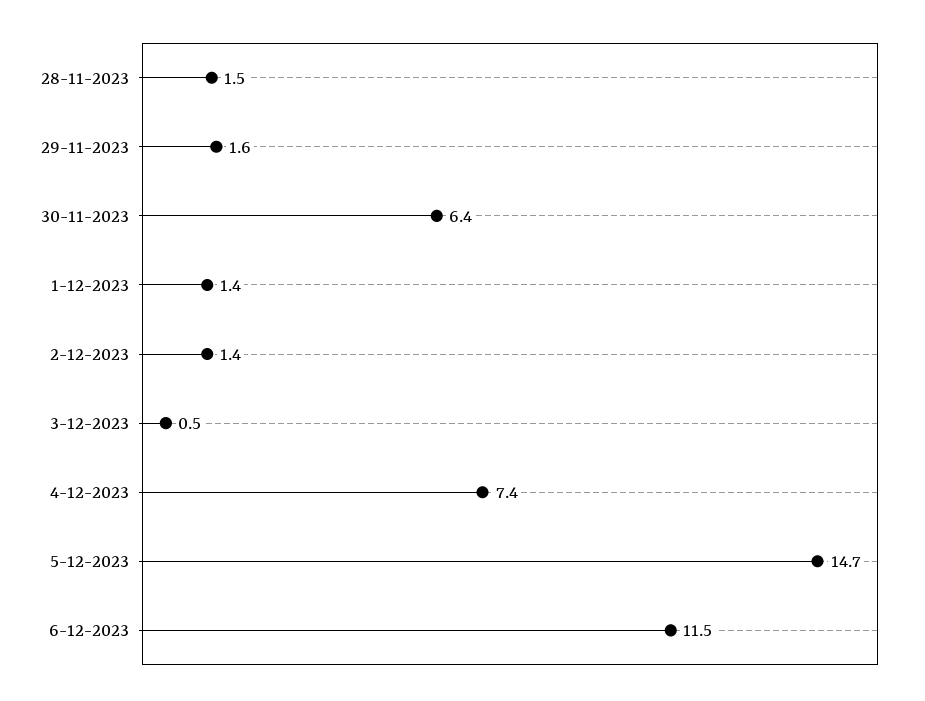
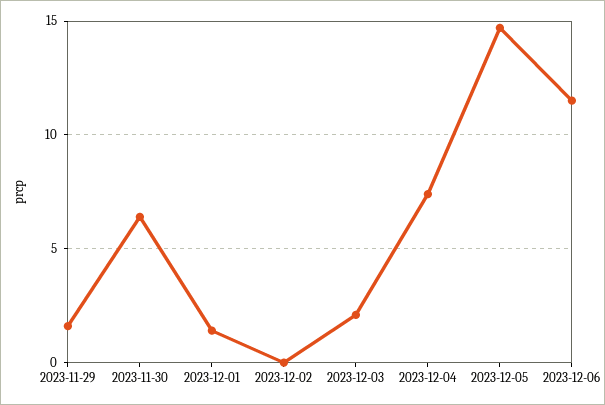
28-11-2023: 1.5 -> none
2-12-2023: 1.4 -> 0
3-12-2023: 0.5 -> 2

